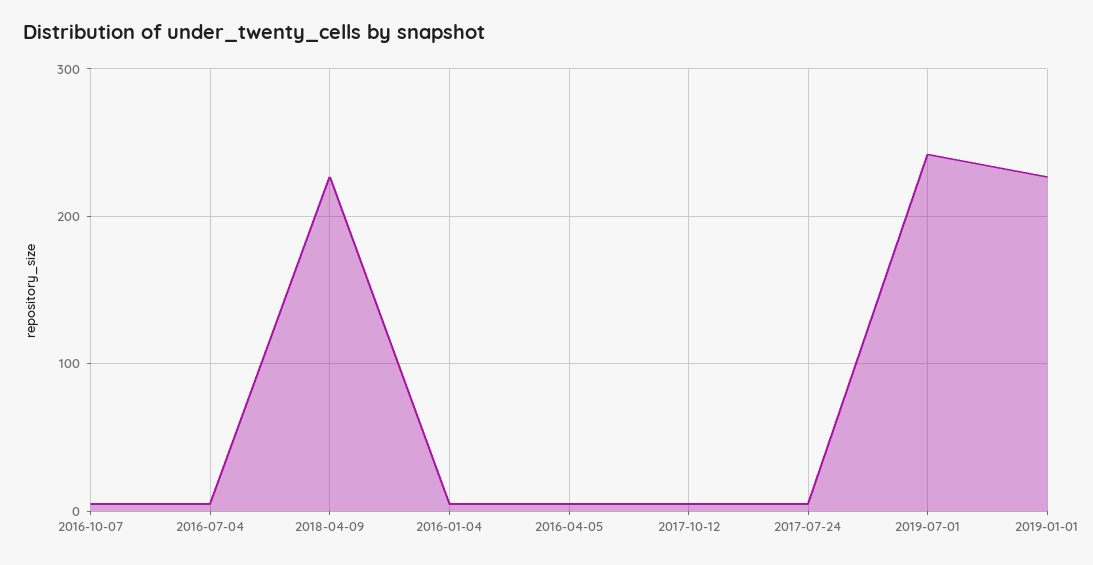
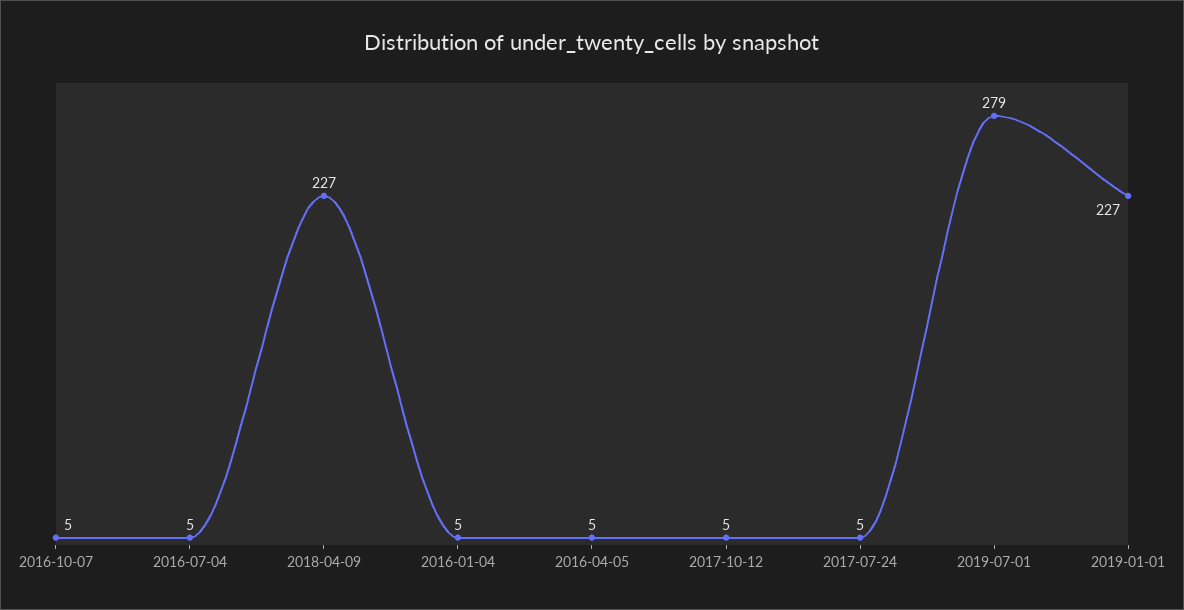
2019-07-01: 240 -> 279

